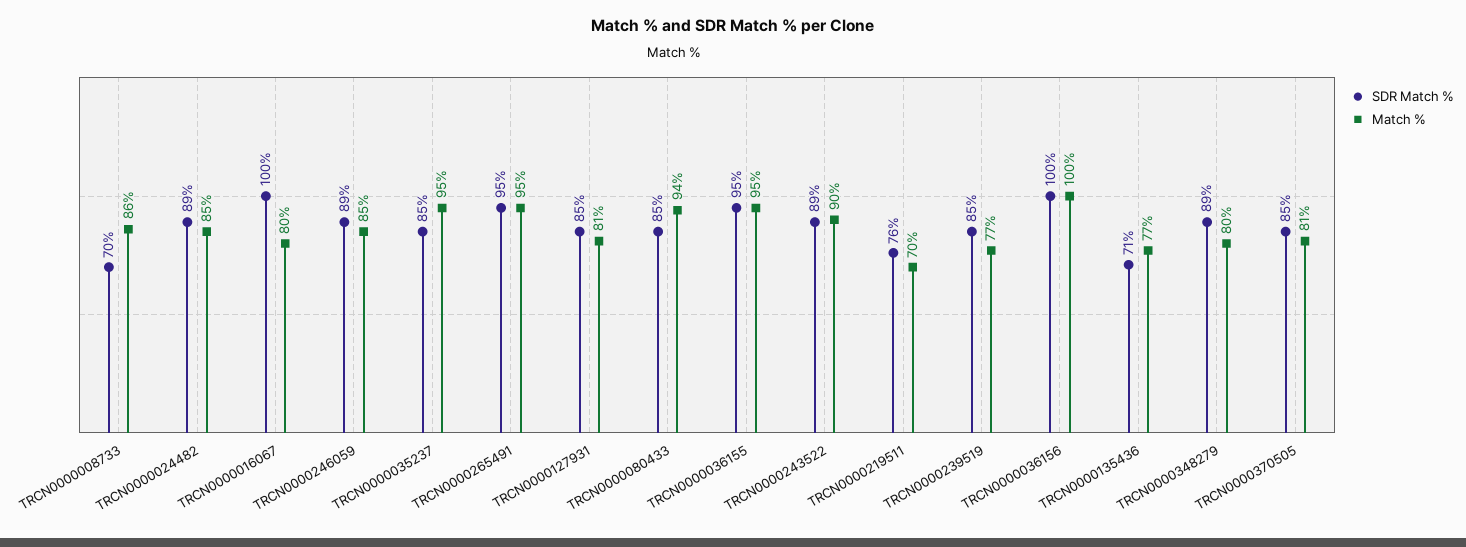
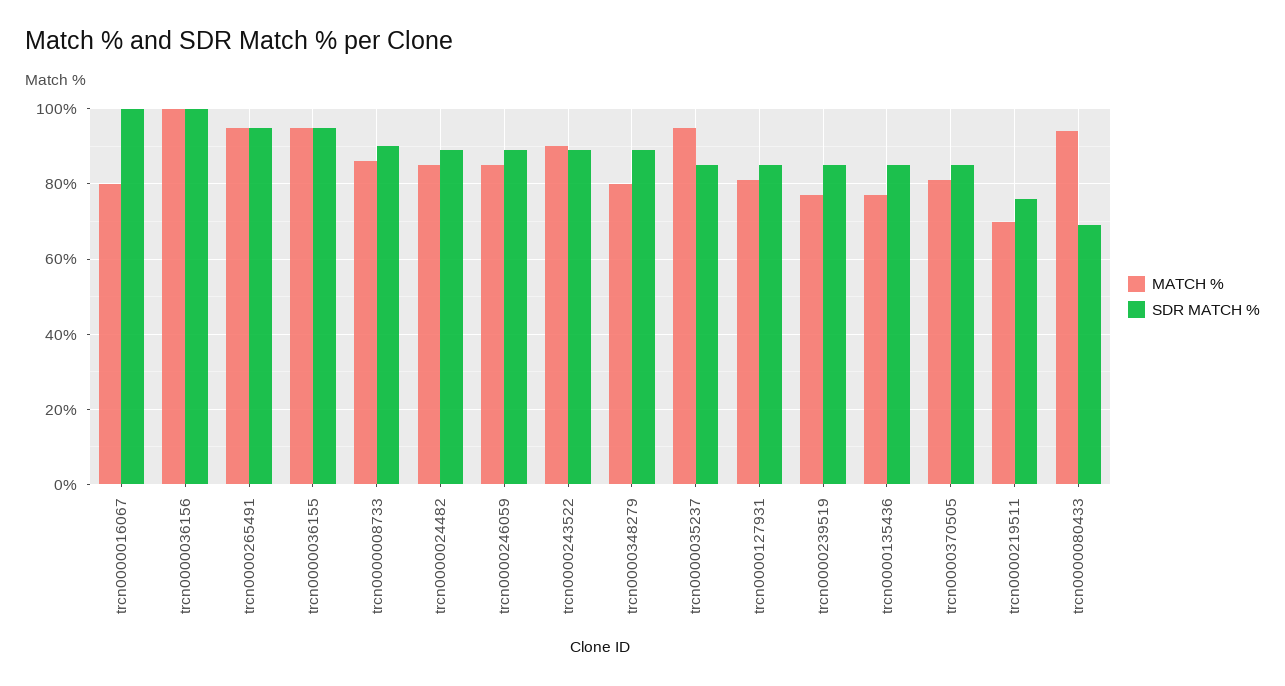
SDR Match %, TRCN0000008733: 70 -> 90
SDR Match %, TRCN0000080433: 85 -> 70
SDR Match %, TRCN0000135436: 71 -> 85

